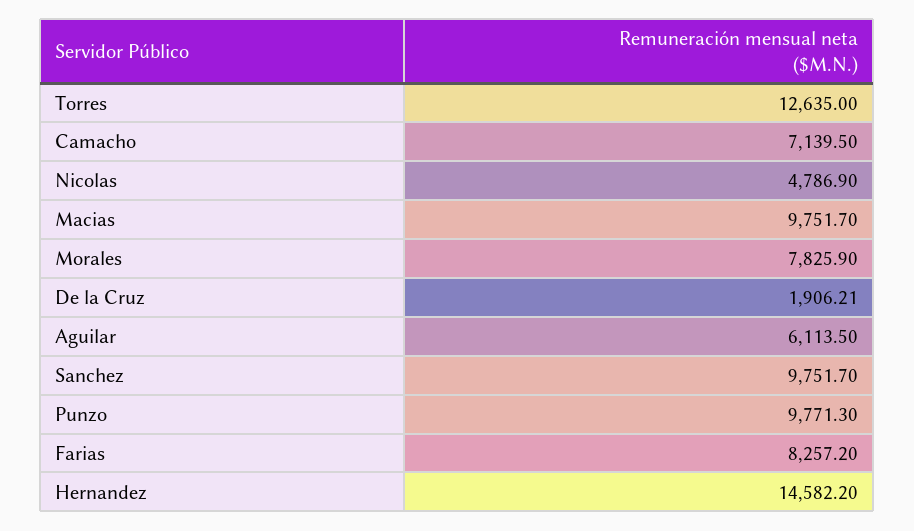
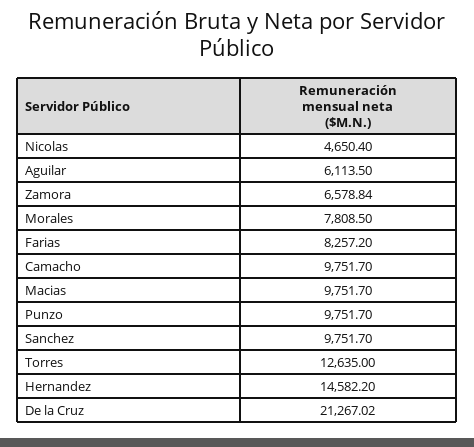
Camacho: 7139.5 -> 9751.7
Nicolas: 4786.9 -> 4650.4
Morales: 7825.9 -> 7808.5
De la Cruz: 1906.21 -> 21267.02
Punzo: 9771.3 -> 9751.7
Zamora: none -> 6578.84

